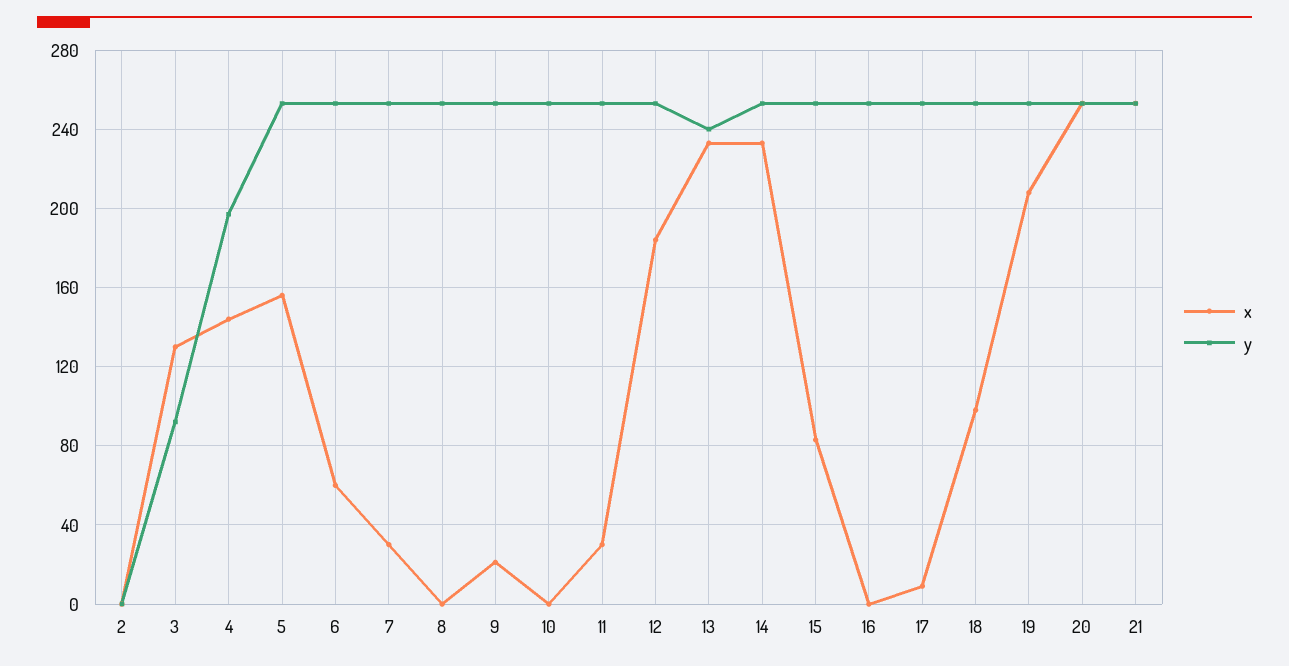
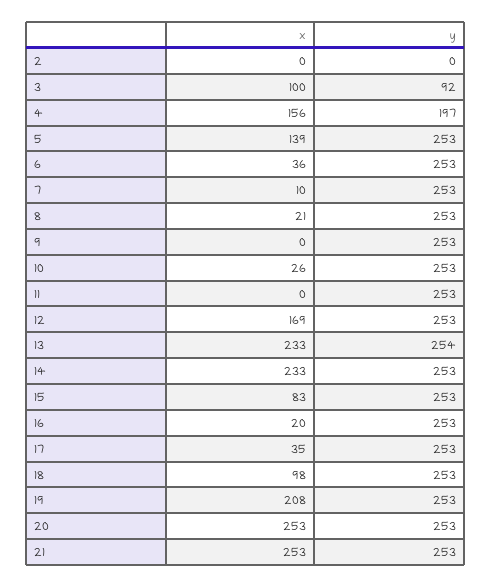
x, 3: 130 -> 100
x, 4: 145 -> 156
x, 5: 155 -> 139
x, 6: 60 -> 36
x, 7: 30 -> 10
x, 8: 0 -> 21
x, 9: 20 -> 0
x, 10: 0 -> 26
x, 11: 30 -> 0
x, 12: 185 -> 169
y, 13: 240 -> 254
x, 16: 0 -> 20
x, 17: 10 -> 35

